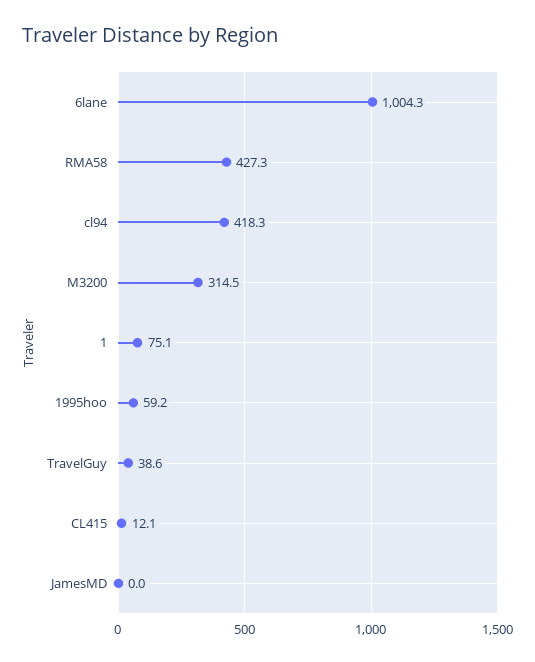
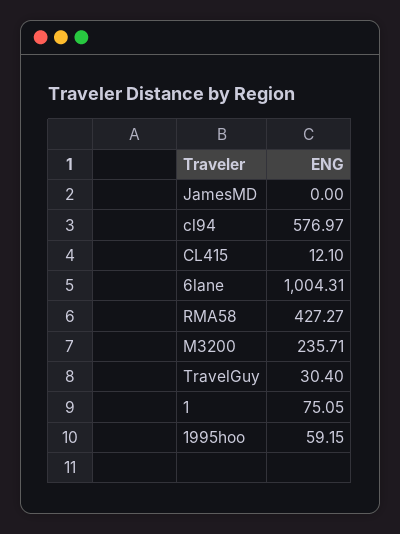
cl94: 418.3 -> 576.97
M3200: 314.5 -> 235.71
TravelGuy: 38.6 -> 30.4

